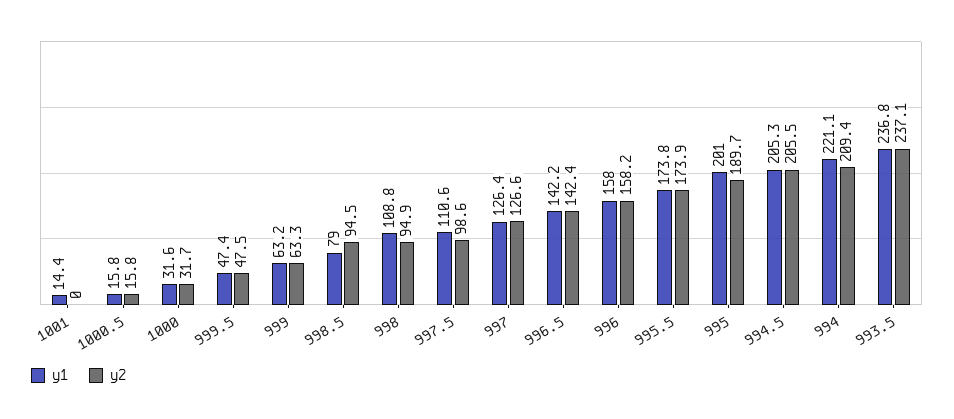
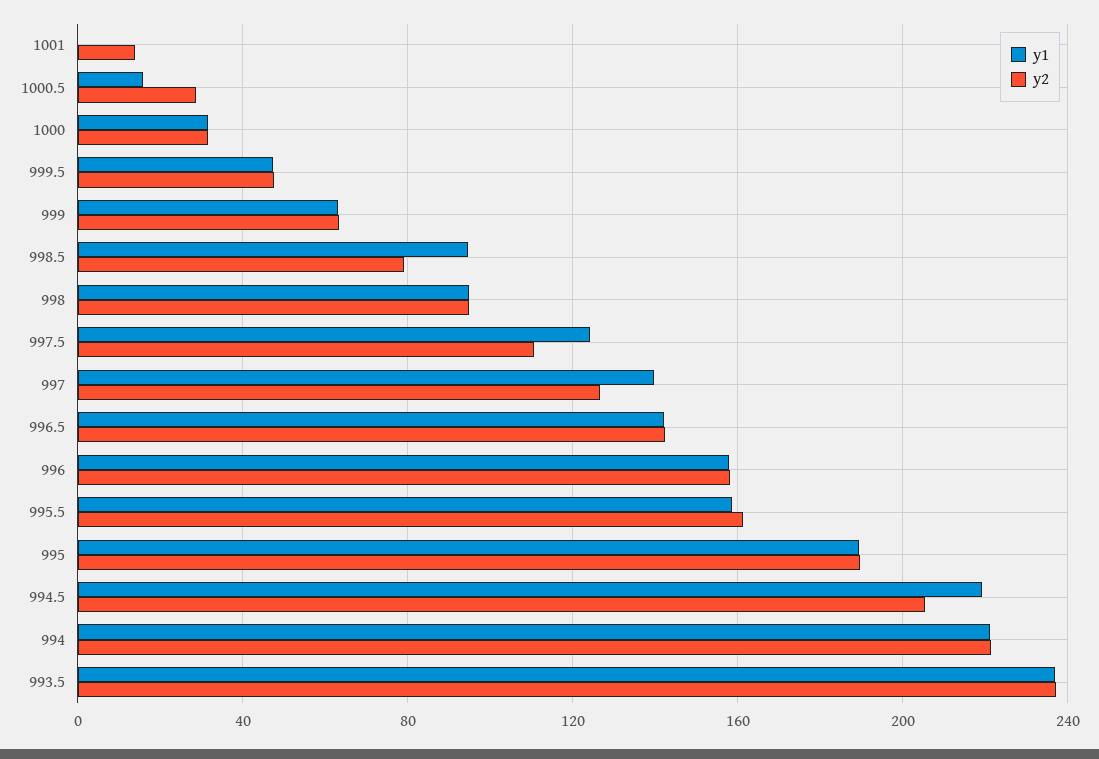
y1, 1001: 14.4 -> 0
y2, 1001: 0 -> 15
y2, 1000.5: 15.8 -> 30
y1, 998.5: 79 -> 95
y2, 998.5: 94.5 -> 80
y1, 998: 108.8 -> 95
y1, 997.5: 110.6 -> 125
y2, 997.5: 98.6 -> 110
y1, 997: 126.4 -> 140
y1, 995.5: 173.8 -> 160
y2, 995.5: 173.9 -> 160
y1, 995: 201 -> 190
y1, 994.5: 205.3 -> 220
y2, 994: 209.4 -> 220

